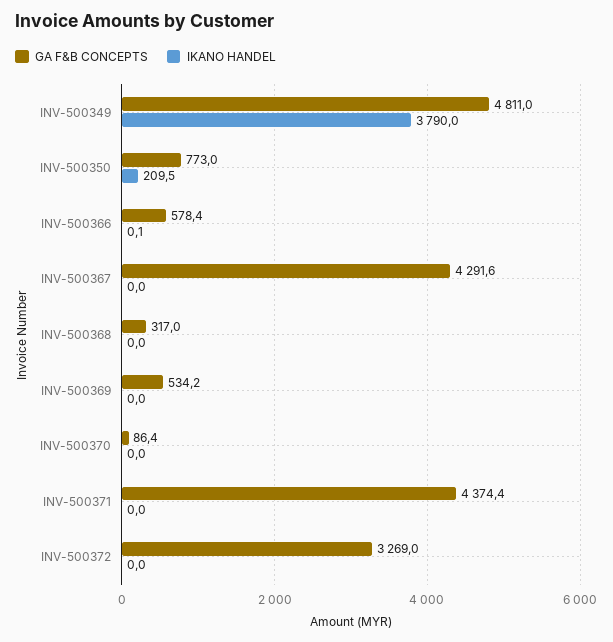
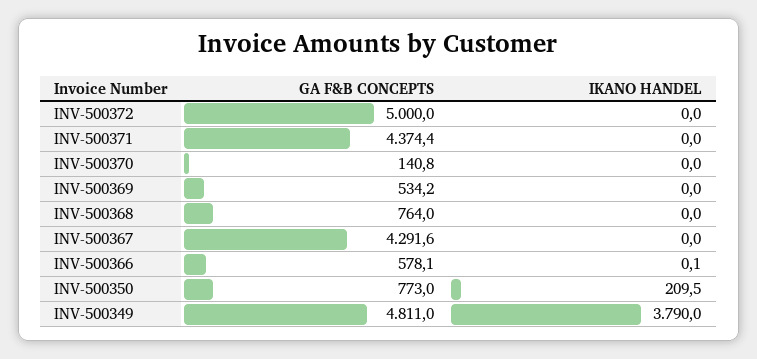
GA F&B CONCEPTS, INV-500366: 578.4 -> 578.1
GA F&B CONCEPTS, INV-500368: 317 -> 764
GA F&B CONCEPTS, INV-500370: 86.4 -> 140.8
GA F&B CONCEPTS, INV-500372: 3269 -> 5000

